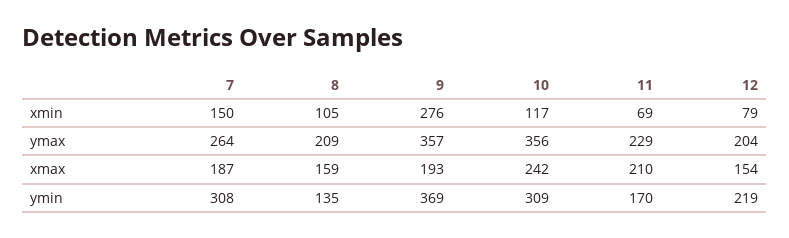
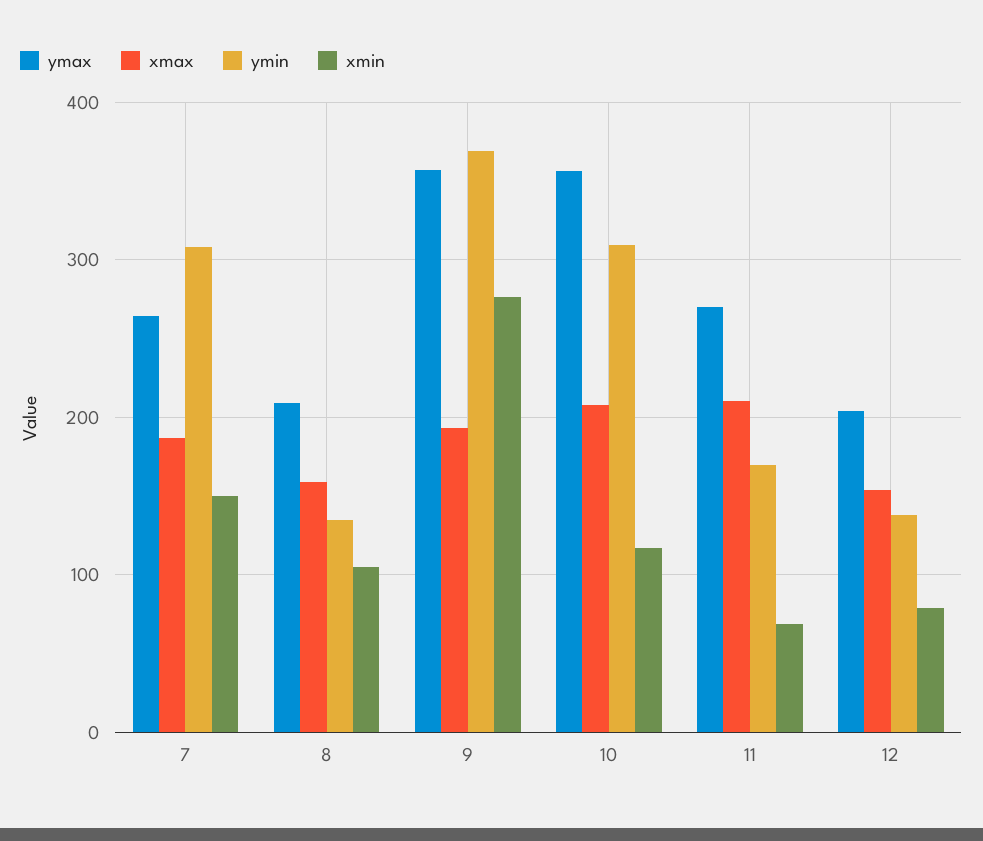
ymax, 11: 229 -> 270
xmax, 10: 242 -> 210
ymin, 12: 219 -> 140

